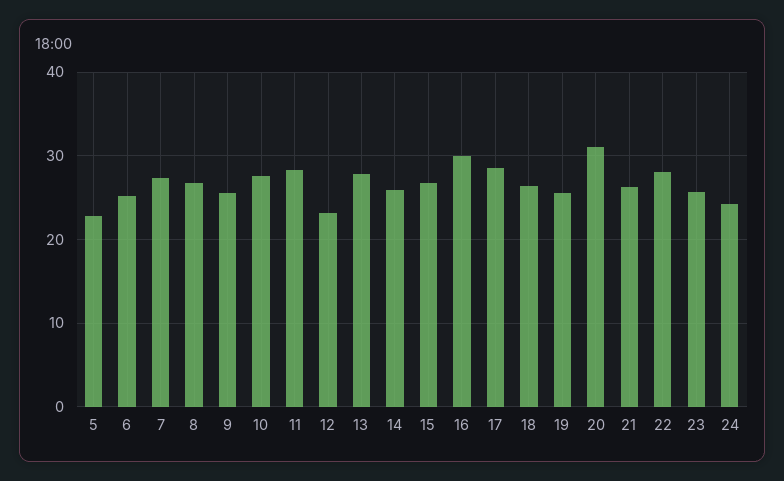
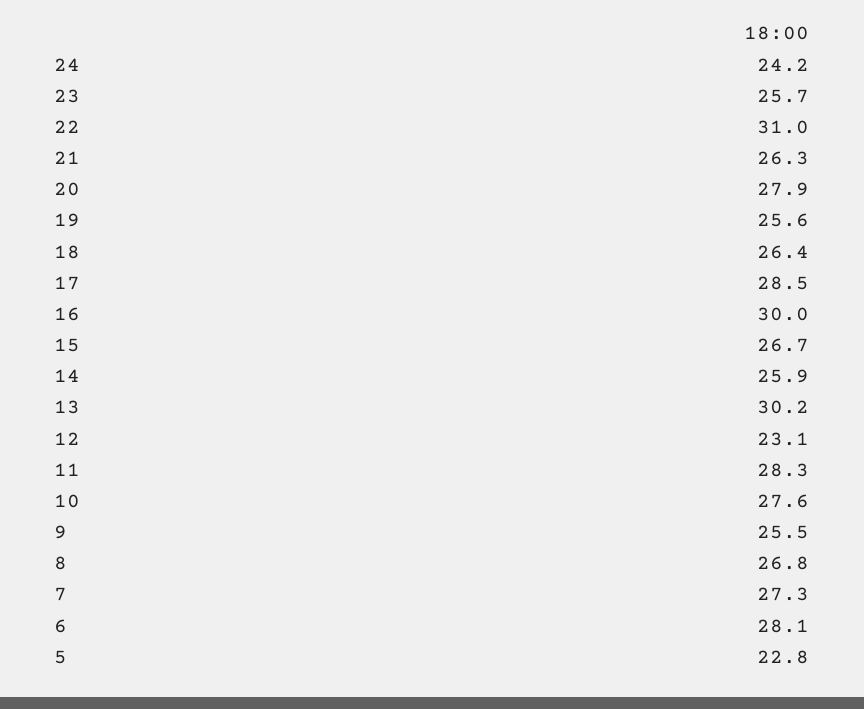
6: 25 -> 28.1
13: 28 -> 30.2
20: 31 -> 27.9
22: 28 -> 31

